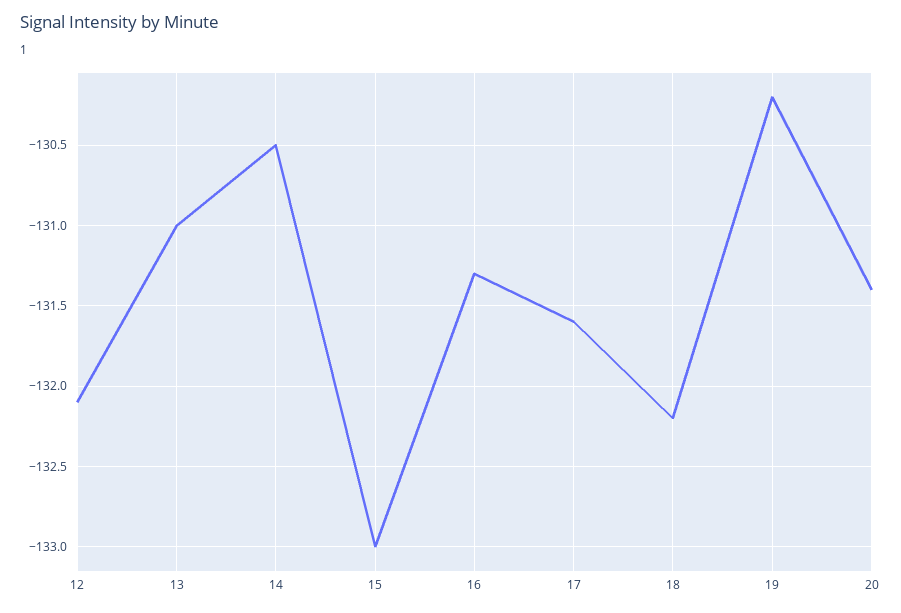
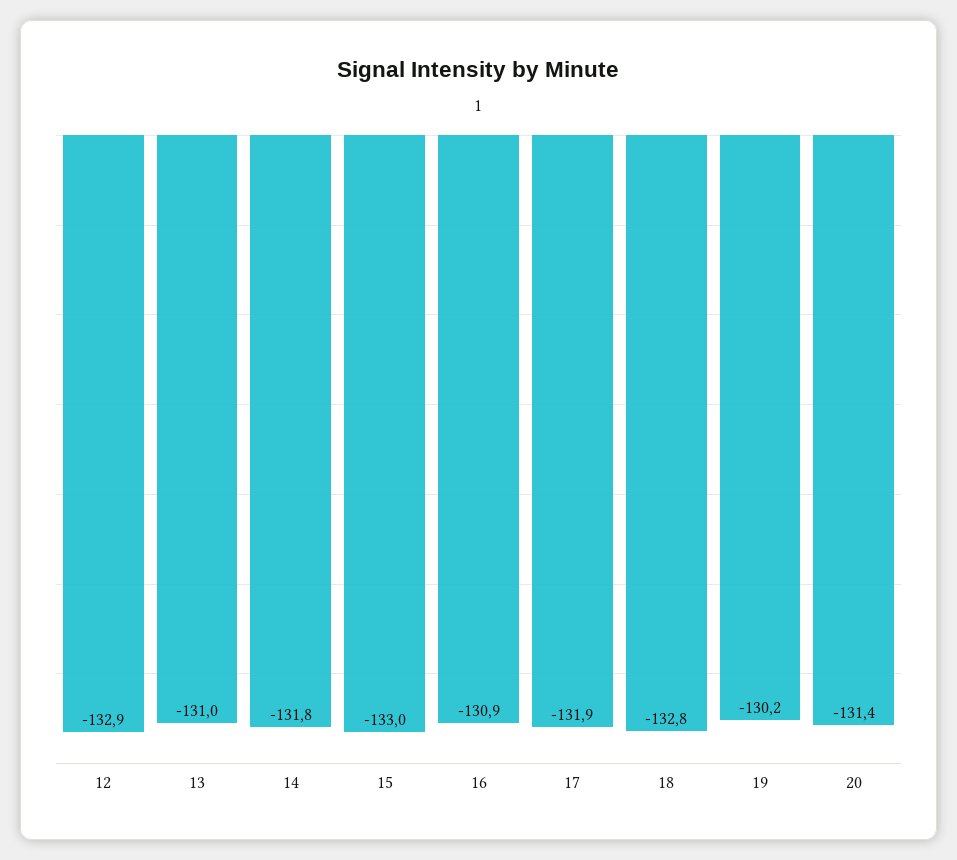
12: -132.1 -> -132.9
14: -130.5 -> -131.8
16: -131.3 -> -130.9
17: -131.6 -> -131.9
18: -132.2 -> -132.8

